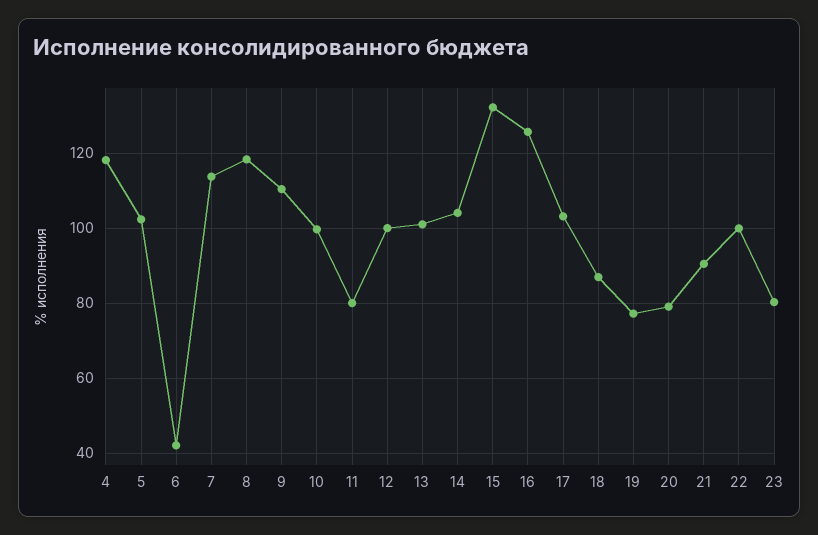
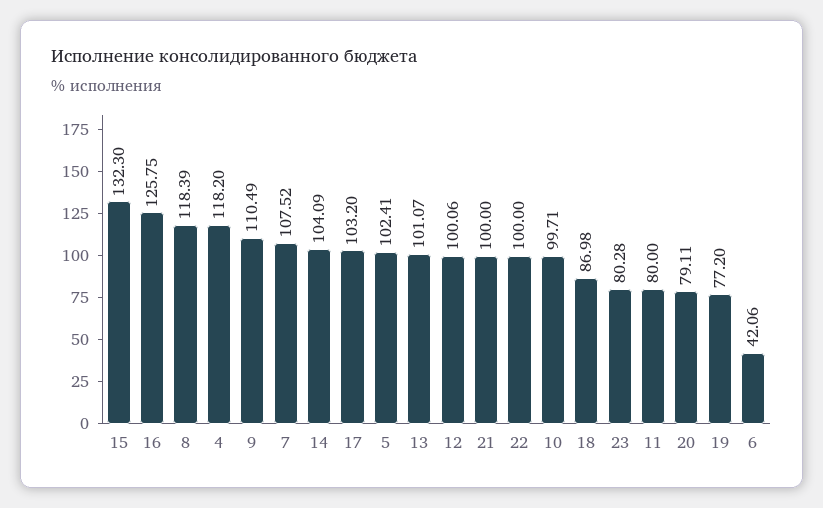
7: 114 -> 107.52
21: 90 -> 100

